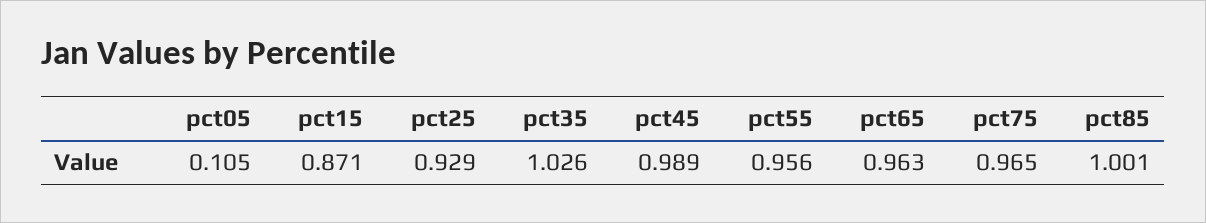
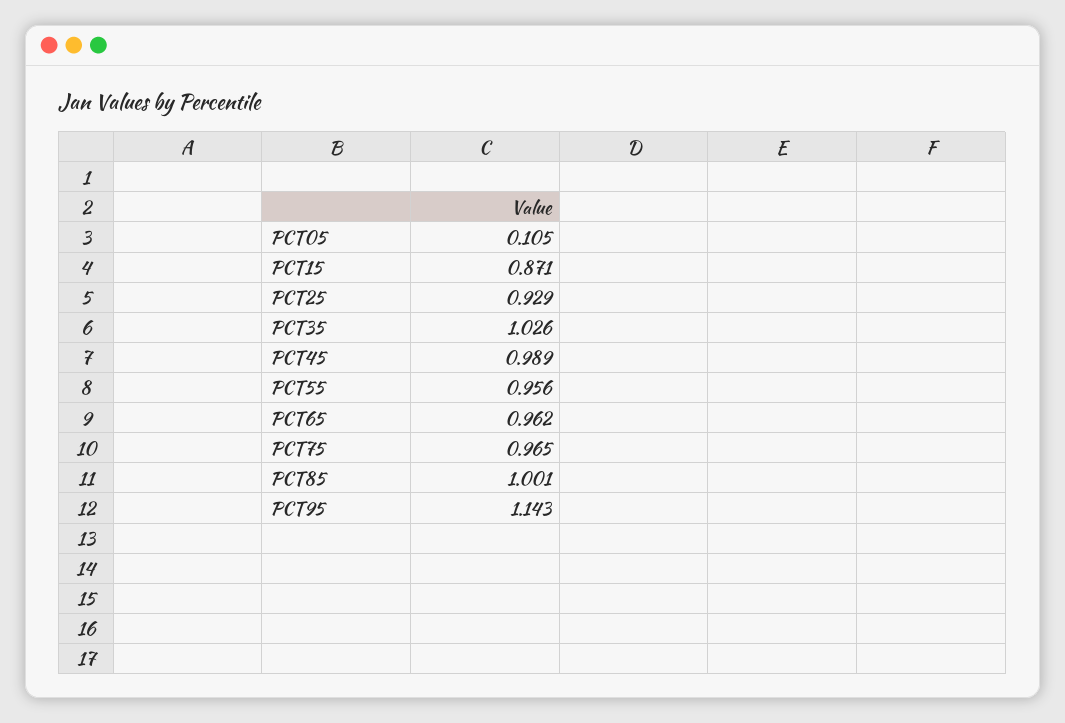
pct65: 0.963 -> 0.962
PCT95: none -> 1.143

